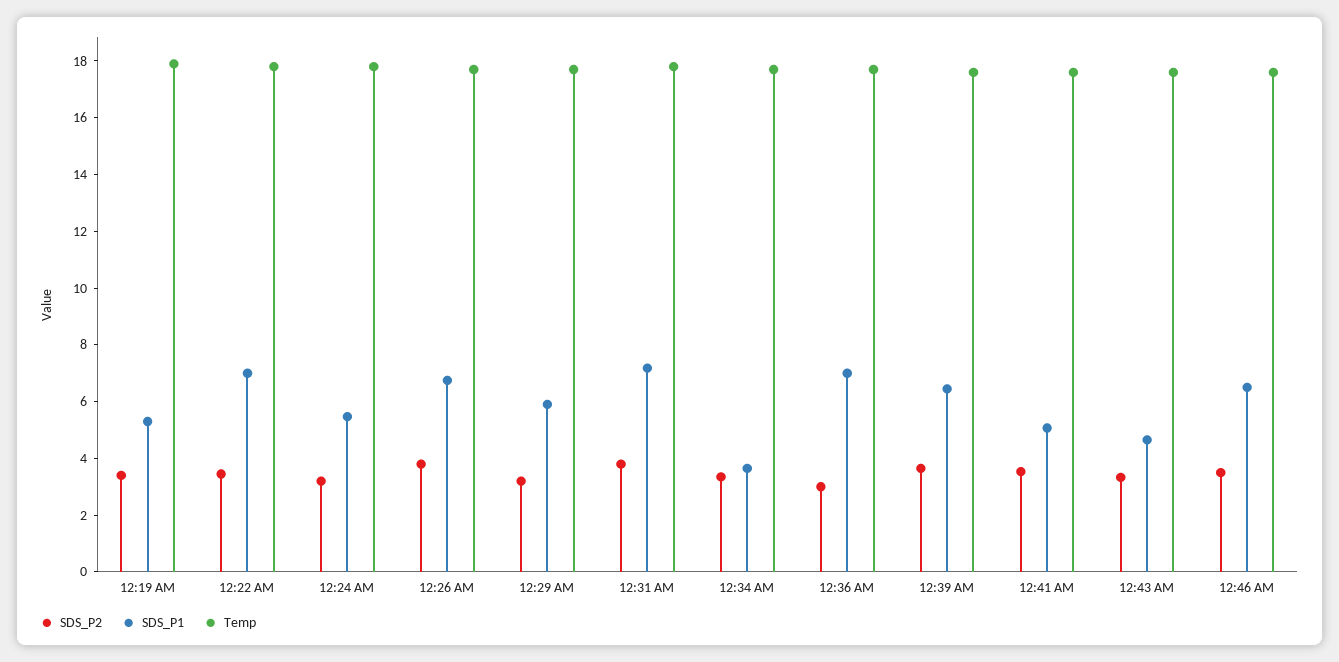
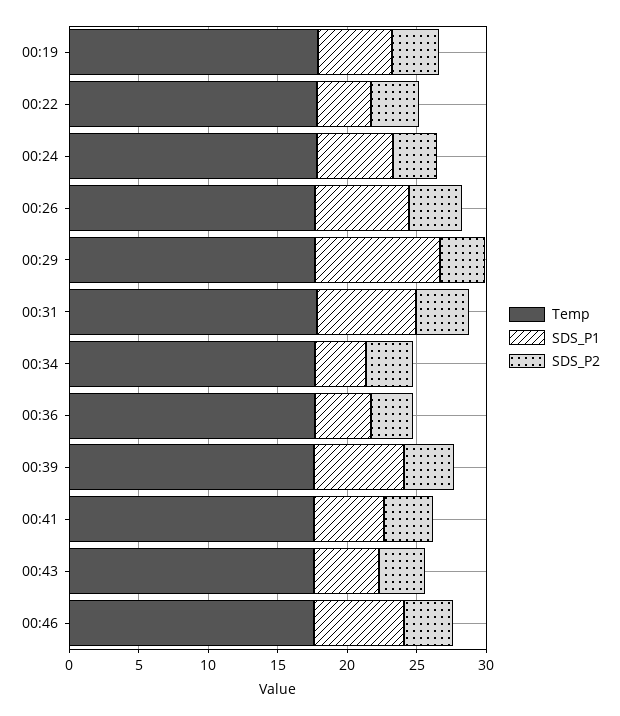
SDS_P1, 12:22 AM: 7 -> 4
SDS_P1, 12:29 AM: 6 -> 9
SDS_P1, 12:36 AM: 7 -> 4

